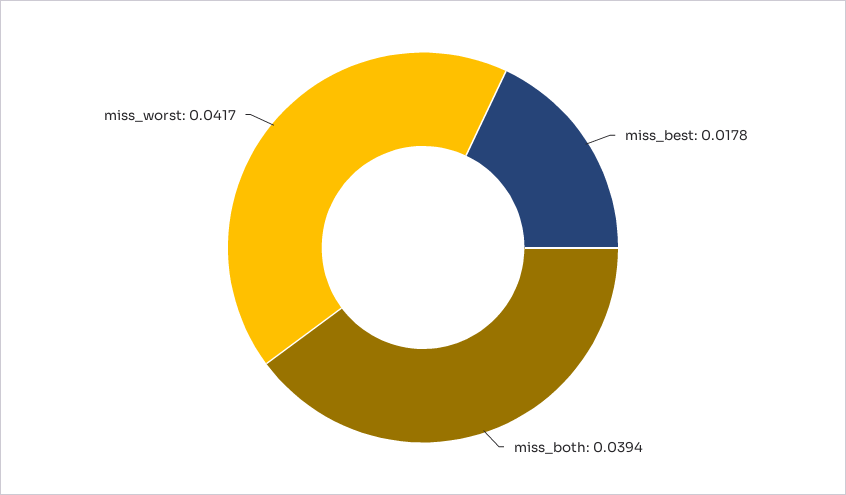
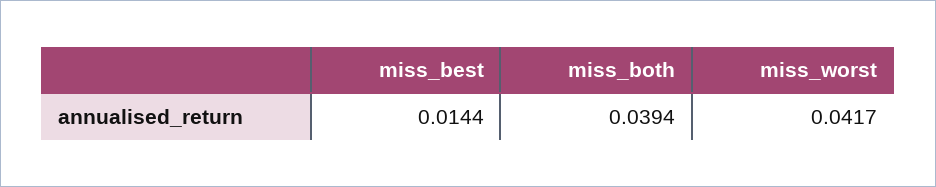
miss_best: 0.0178 -> 0.0144

